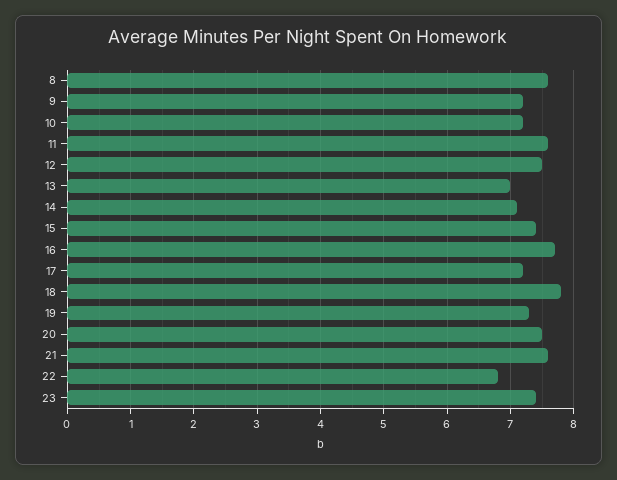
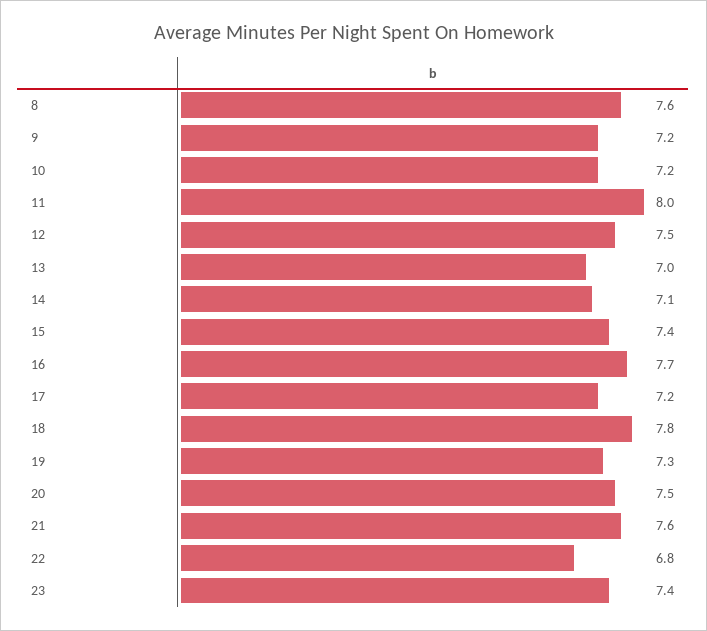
11: 7.6 -> 8

